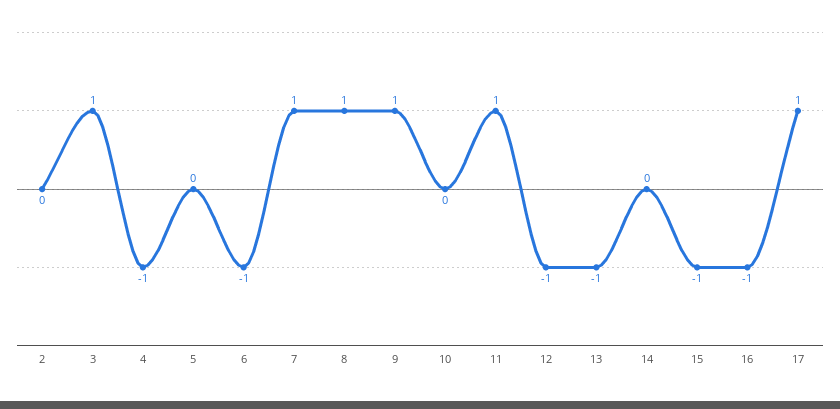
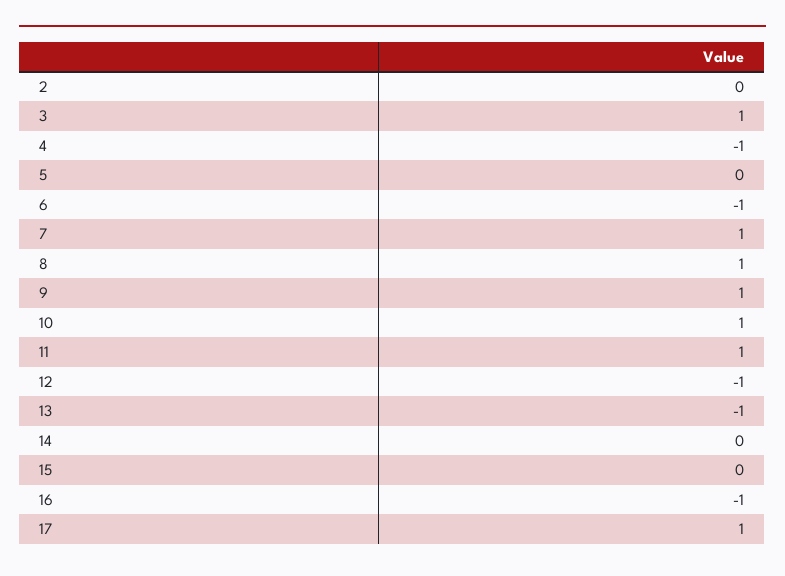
10: 0 -> 1
15: -1 -> 0

